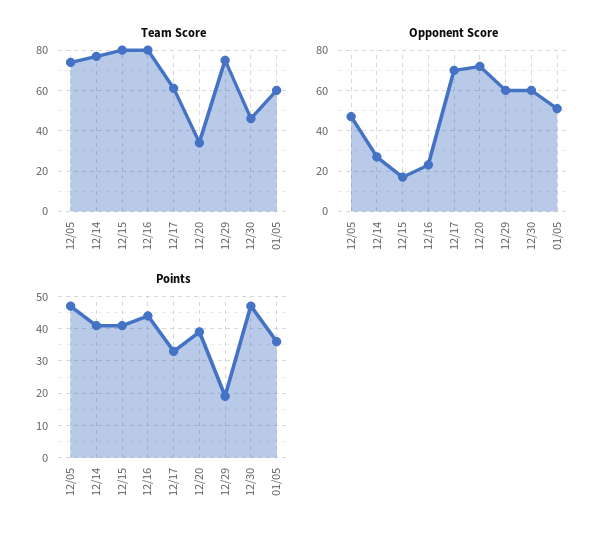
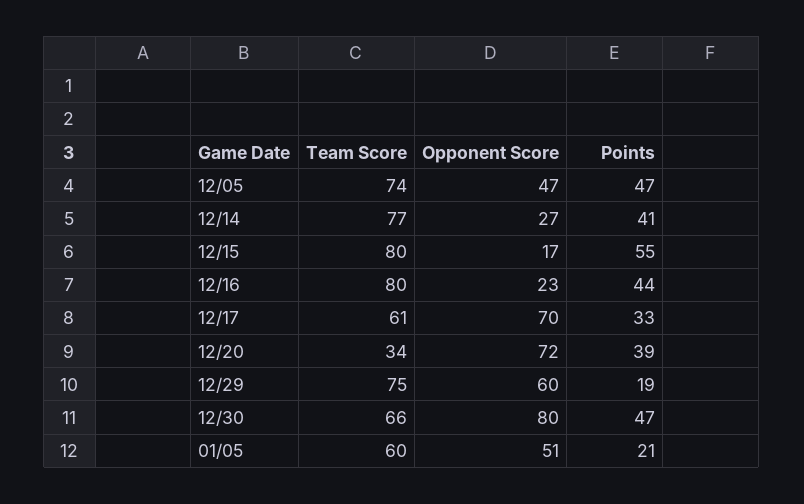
Team Score, 12/30: 45 -> 66
Opponent Score, 12/30: 60 -> 80
Points, 12/15: 40 -> 55
Points, 01/05: 35 -> 21

